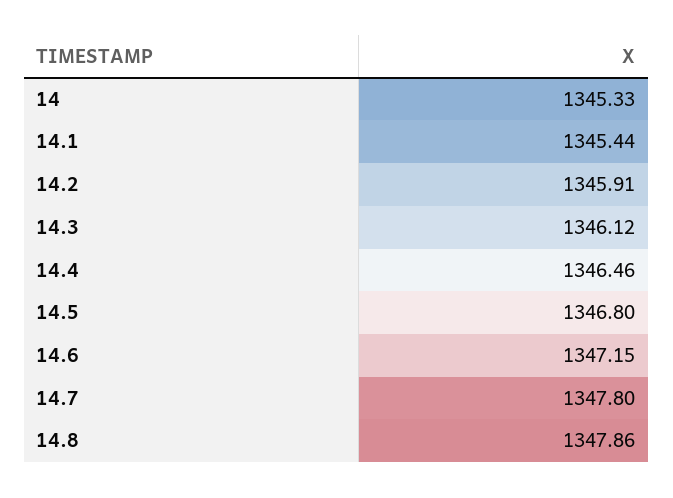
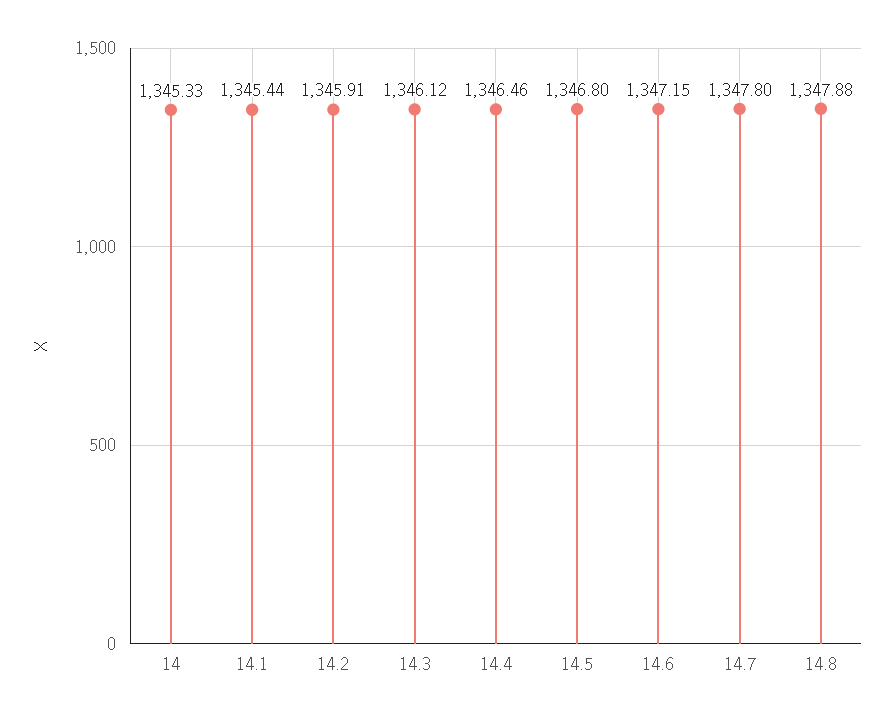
14.8: 1347.86 -> 1347.88

